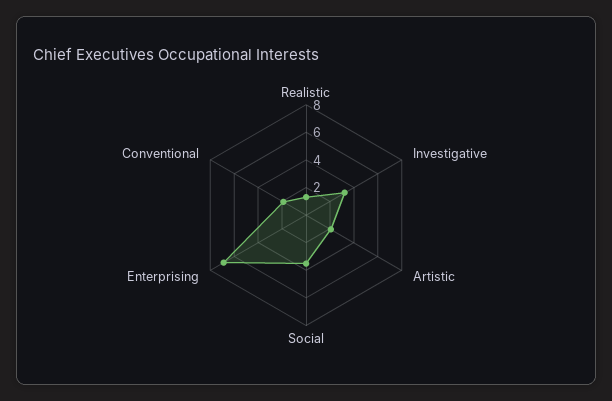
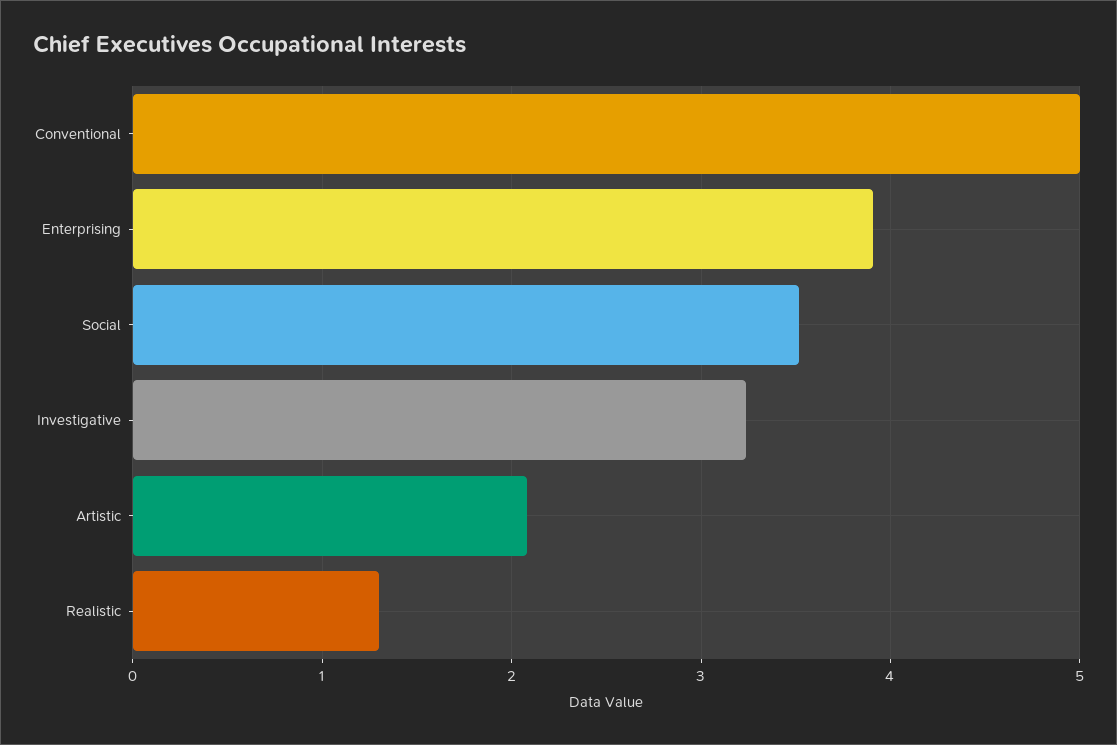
Enterprising: 7 -> 3.9
Conventional: 2 -> 5

